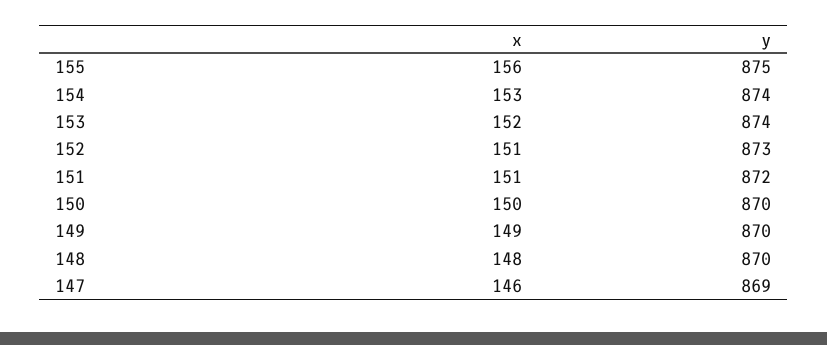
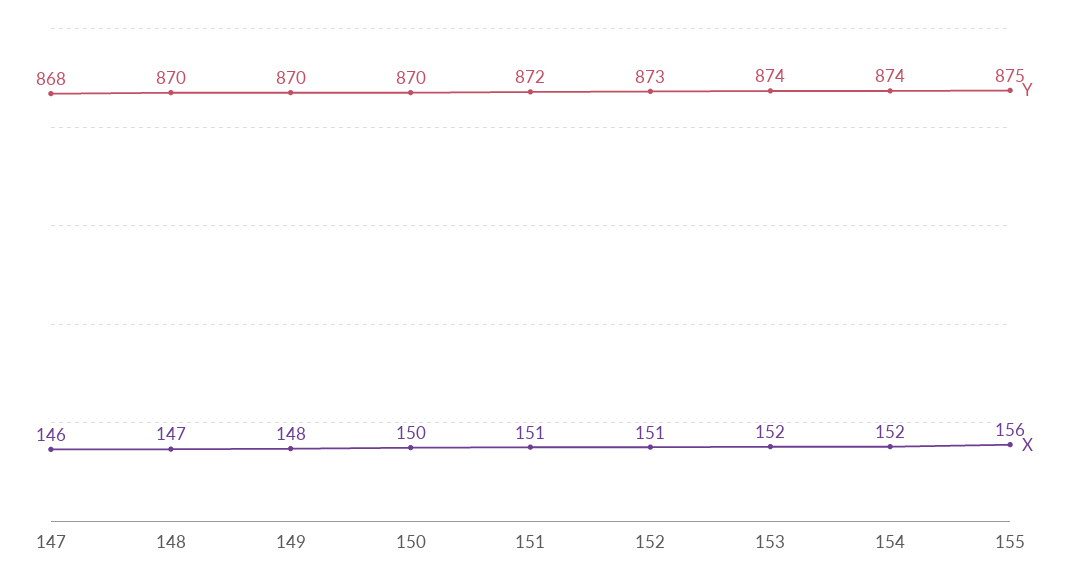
x, 154: 153 -> 152
x, 149: 149 -> 148
x, 148: 148 -> 147
y, 147: 869 -> 868

